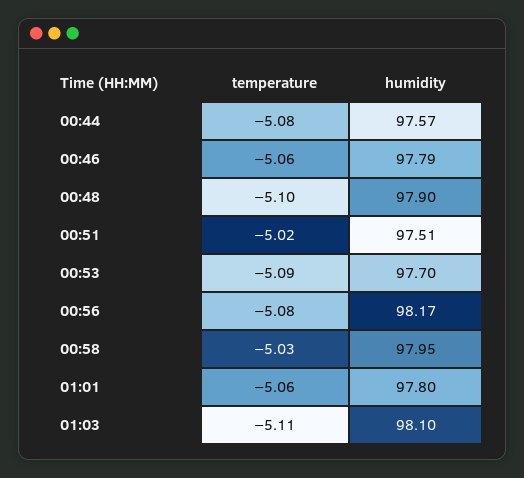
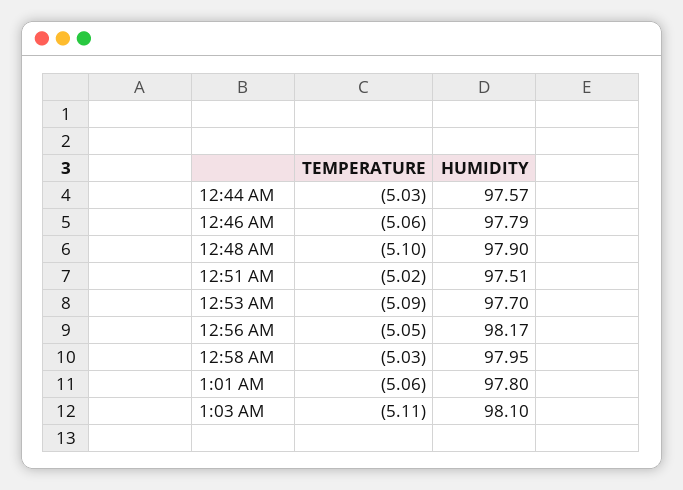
temperature, 00:44: -5.08 -> -5.03
temperature, 00:56: -5.08 -> -5.05

